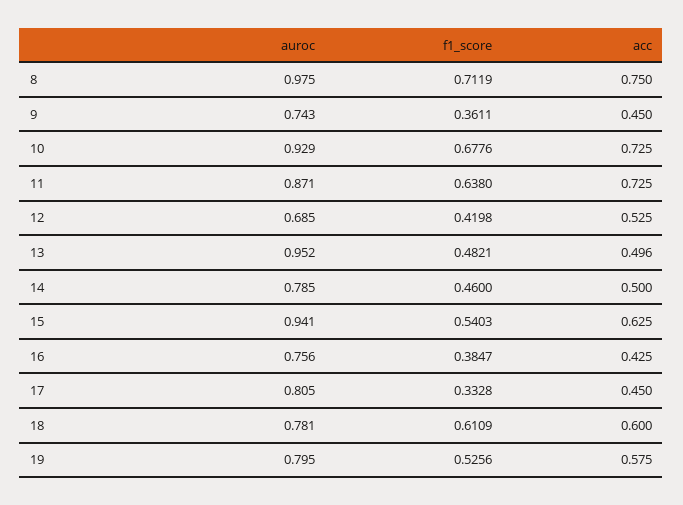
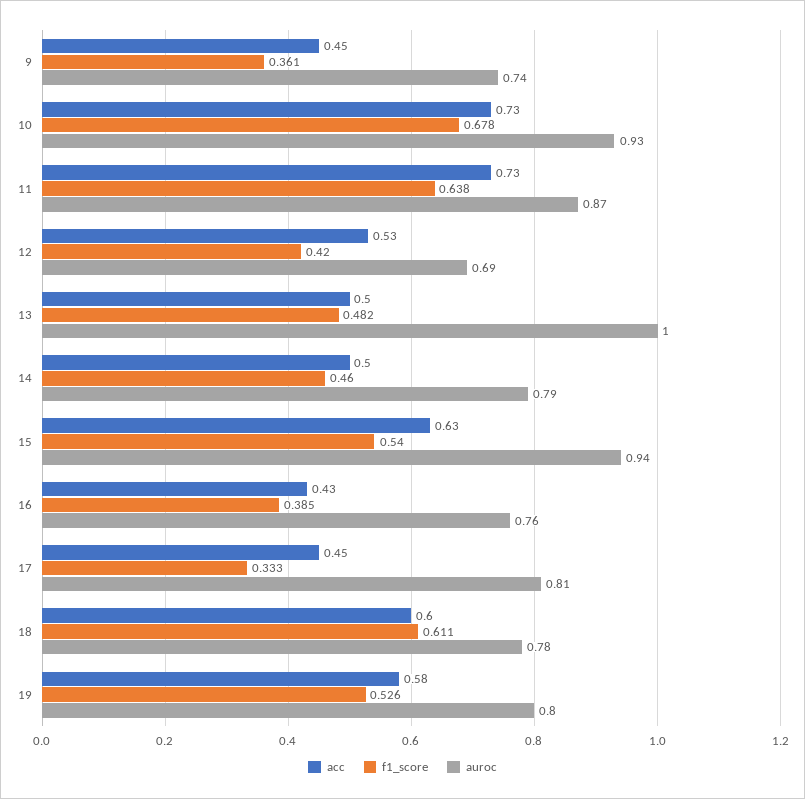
auroc, 8: 0.975 -> none
f1_score, 8: 0.7119 -> none
acc, 8: 0.75 -> none
auroc, 13: 0.952 -> 1

